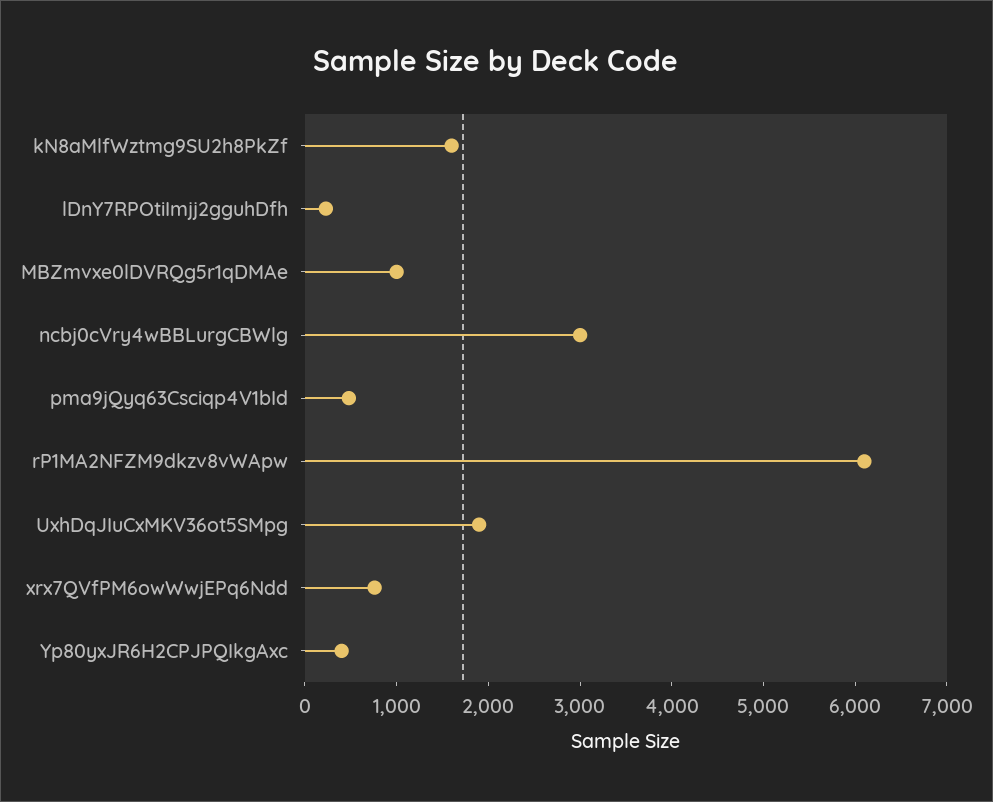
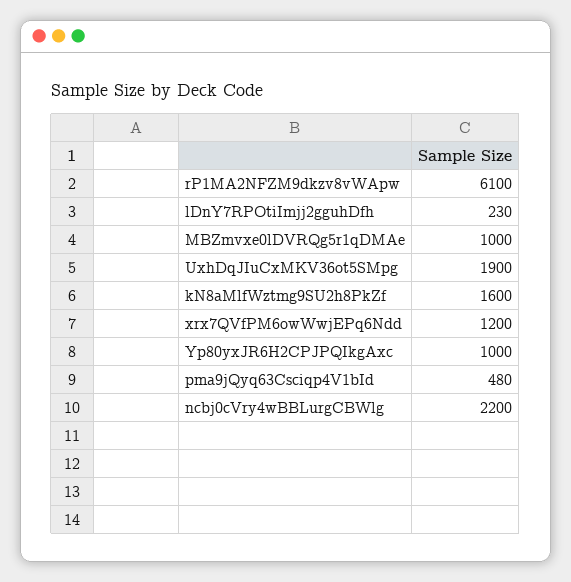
ncbj0cVry4wBBLurgCBWlg: 3000 -> 2200
xrx7QVfPM6owWwjEPq6Ndd: 800 -> 1200
Yp80yxJR6H2CPJPQIkgAxc: 400 -> 1000

